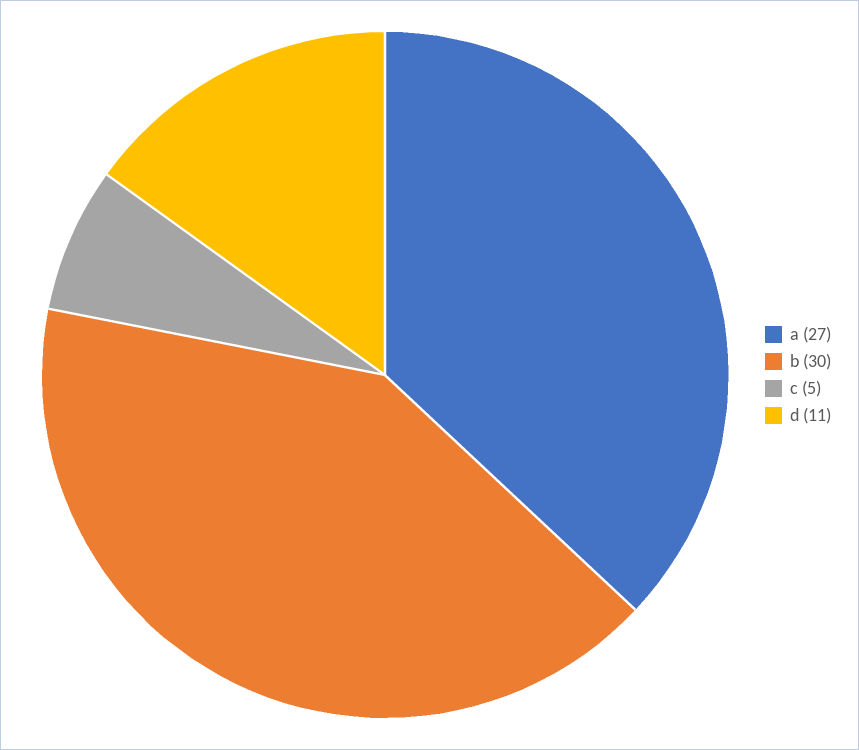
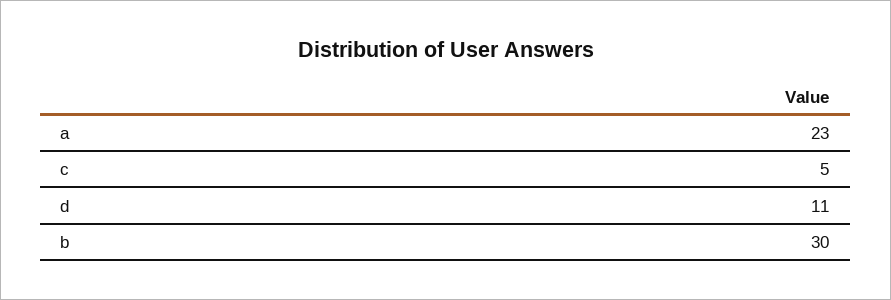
a: 27 -> 23

